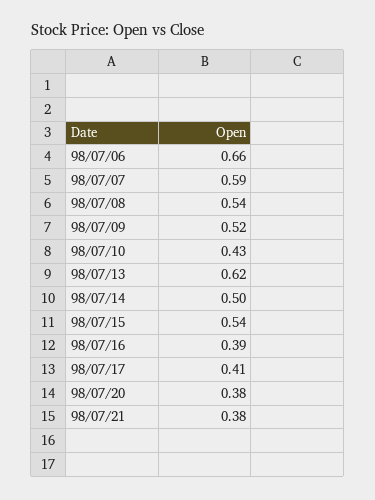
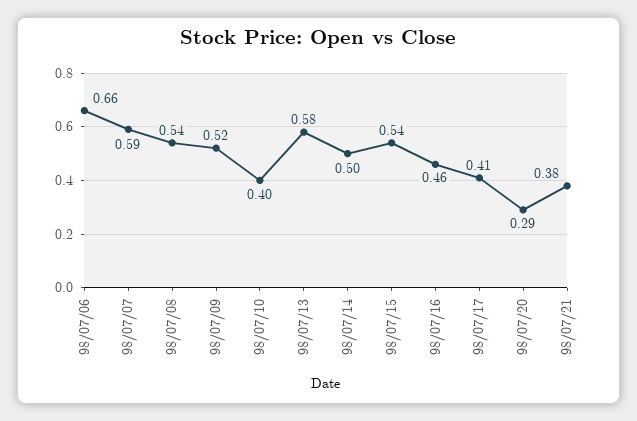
98/07/10: 0.43 -> 0.4
98/07/13: 0.62 -> 0.58
98/07/16: 0.39 -> 0.46
98/07/20: 0.38 -> 0.29

